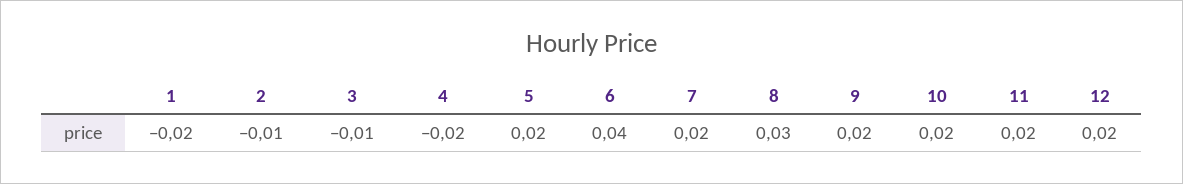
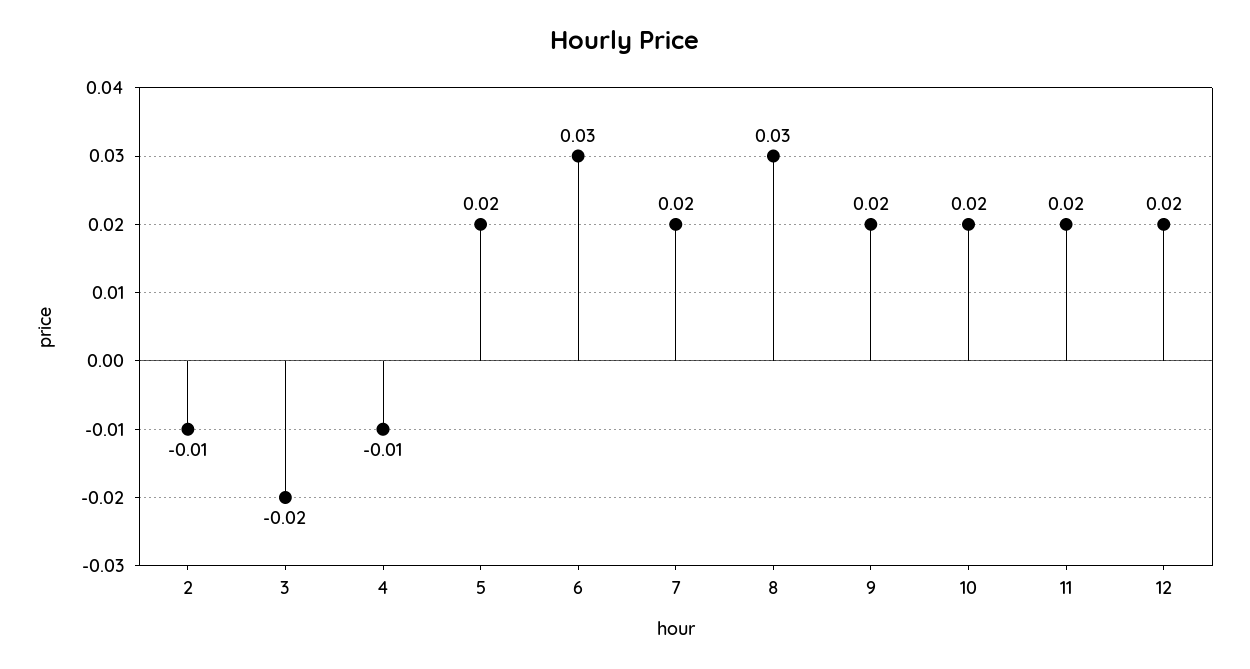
1: -0.02 -> none
3: -0.01 -> -0.02
4: -0.02 -> -0.01
6: 0.04 -> 0.03

